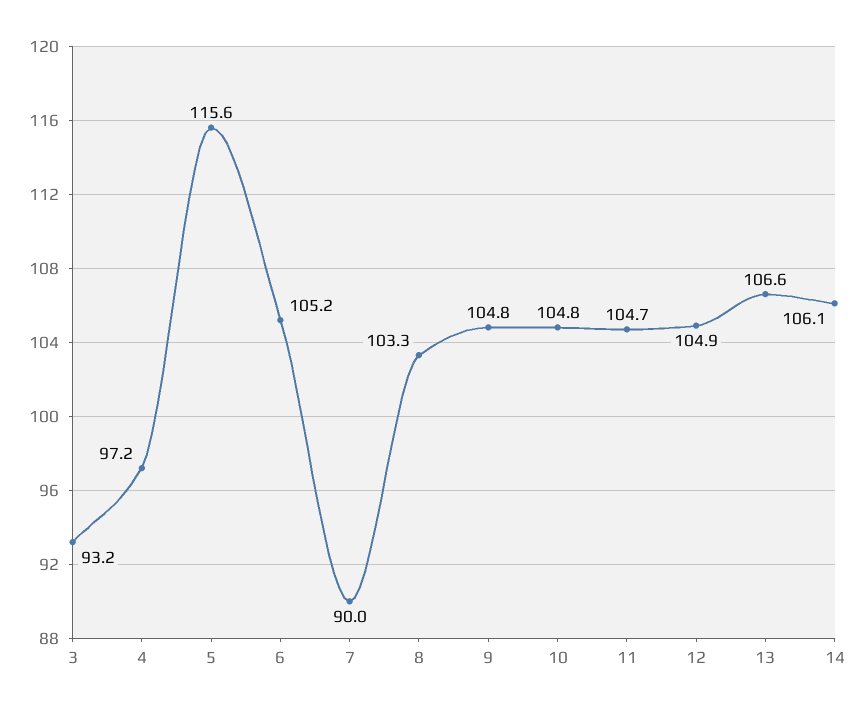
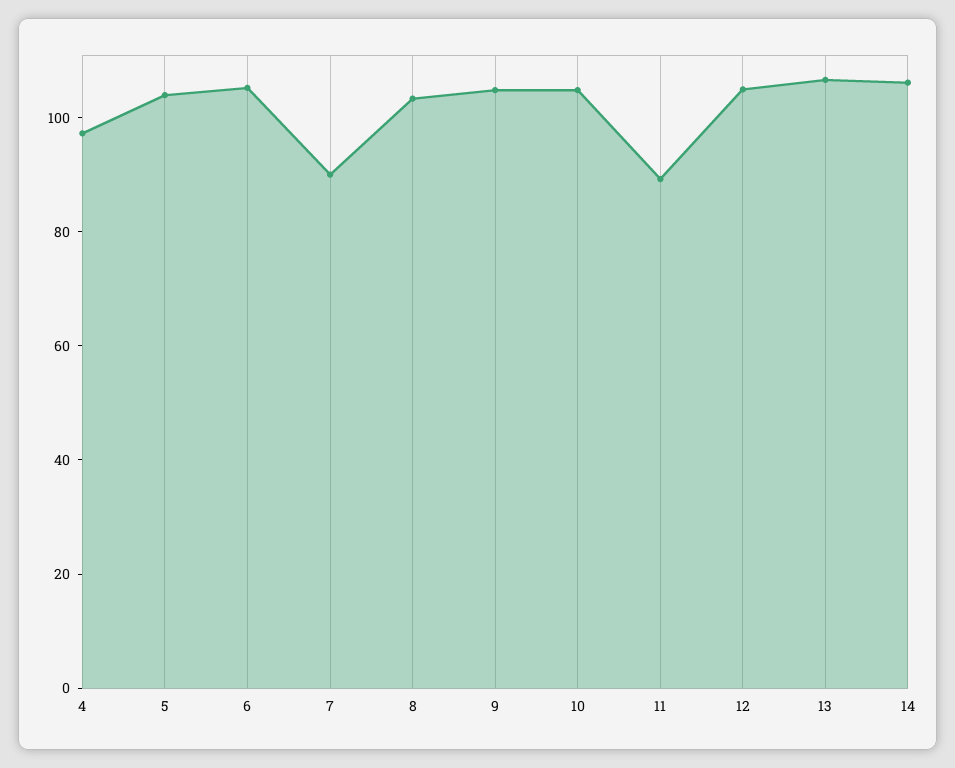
3: 93.2 -> none
5: 115.6 -> 105
11: 104.7 -> 90

